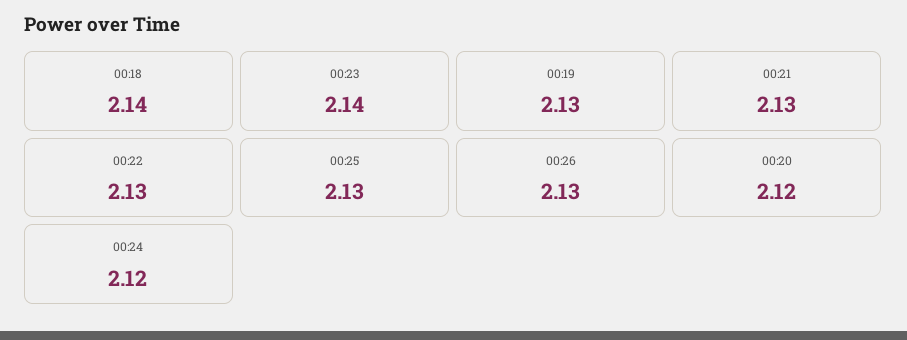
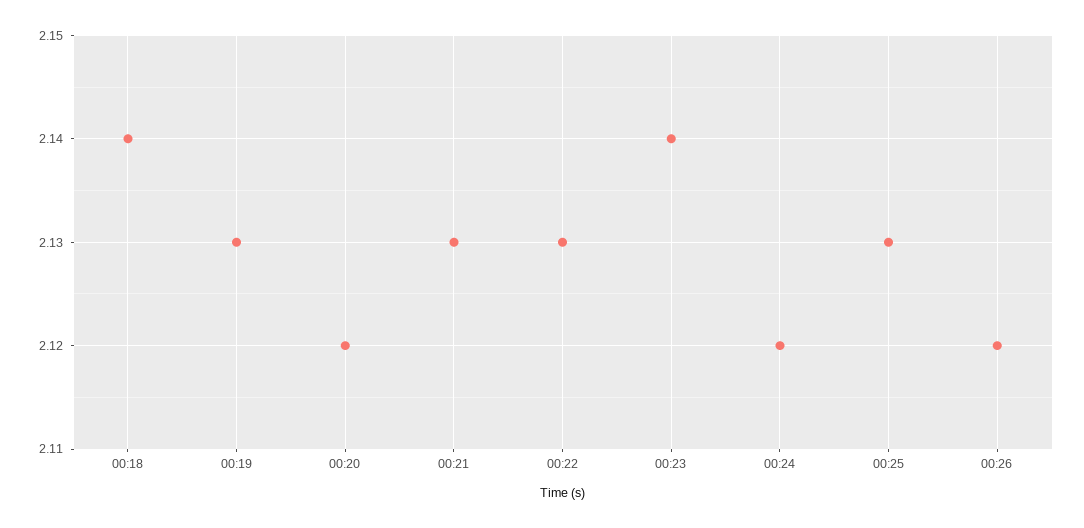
00:26: 2.13 -> 2.12

